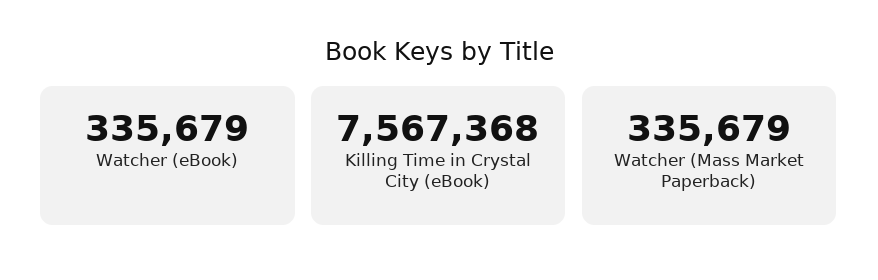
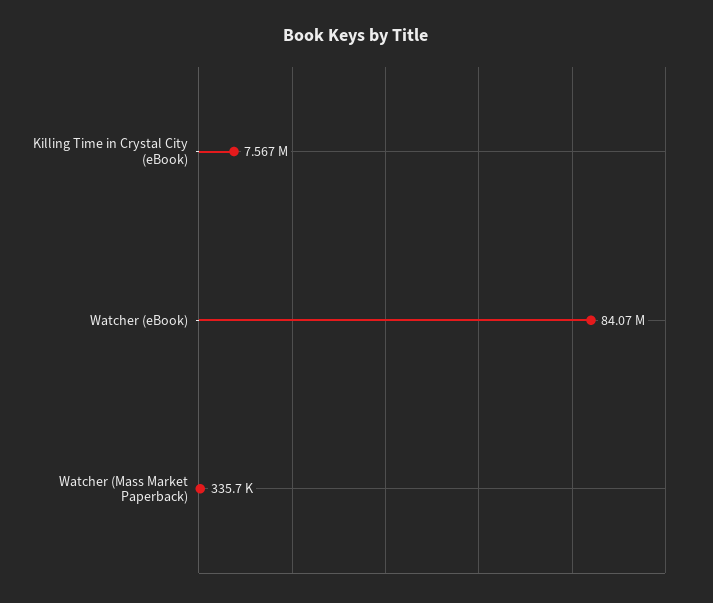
Watcher (eBook): 335679 -> 84070000

